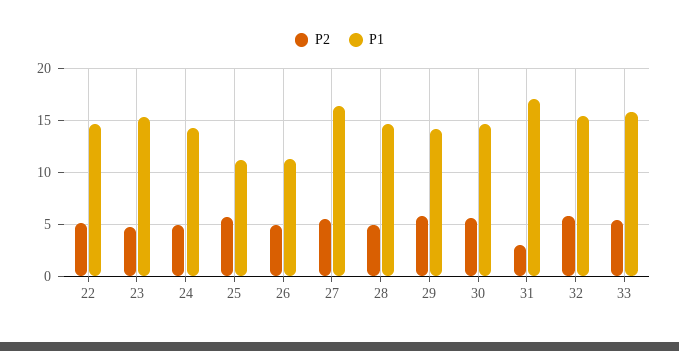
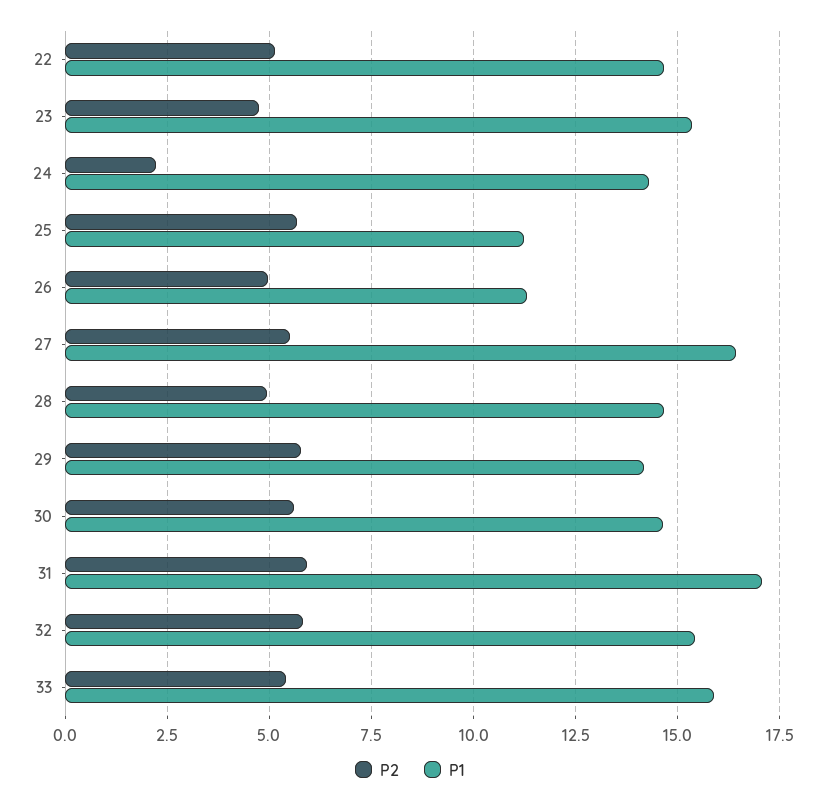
P2, 24: 5 -> 2.25
P2, 31: 3 -> 6

